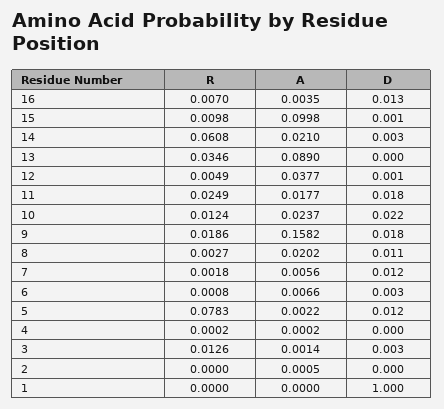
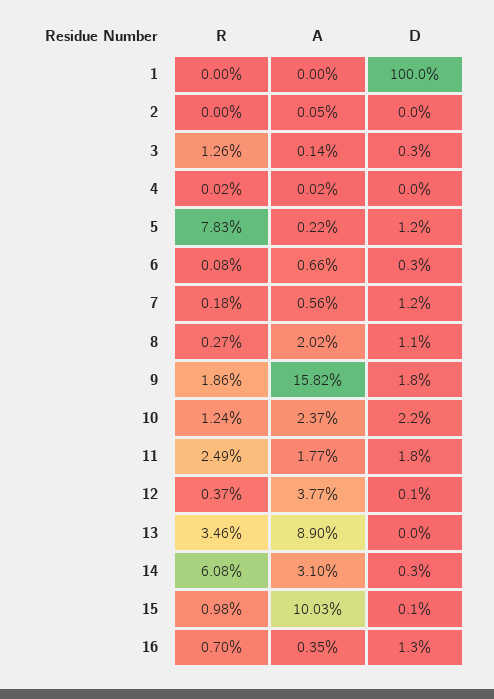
A, 15: 0.0998 -> 0.1003
A, 14: 0.021 -> 0.031
R, 12: 0.0049 -> 0.0037

